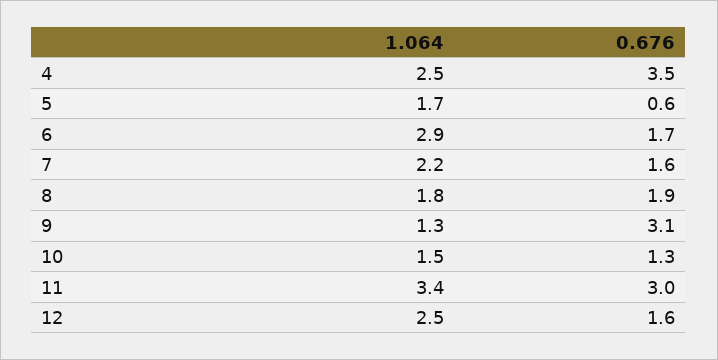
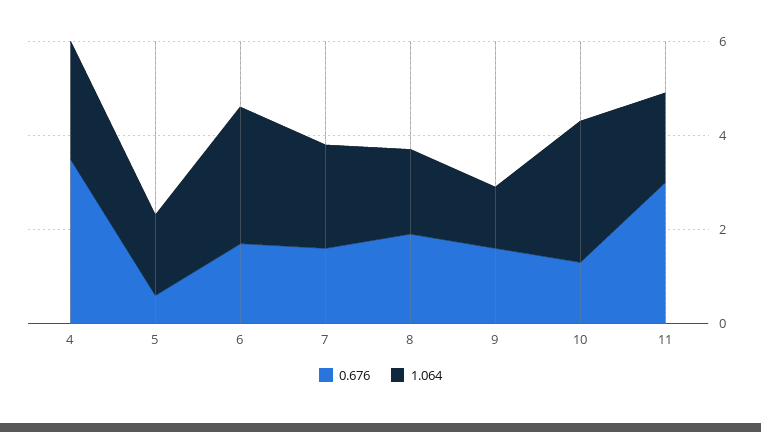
0.676, 9: 3.1 -> 1.5
1.064, 10: 1.5 -> 3
1.064, 11: 3.4 -> 2
1.064, 12: 2.5 -> none
0.676, 12: 1.6 -> none

